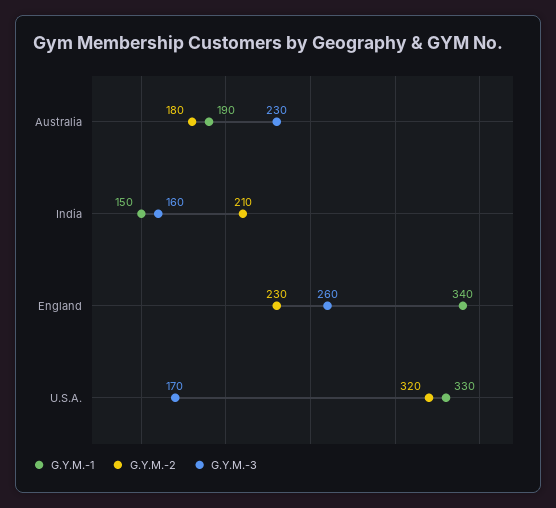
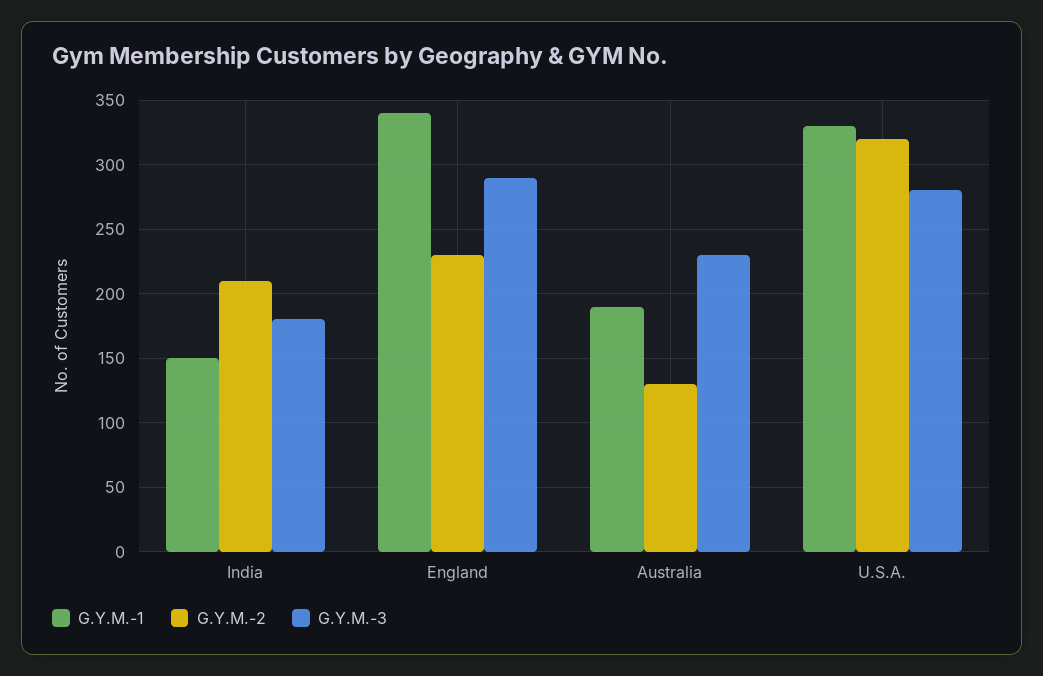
G.Y.M.-2, Australia: 180 -> 130
G.Y.M.-3, India: 160 -> 180
G.Y.M.-3, England: 260 -> 290
G.Y.M.-3, U.S.A.: 170 -> 280

